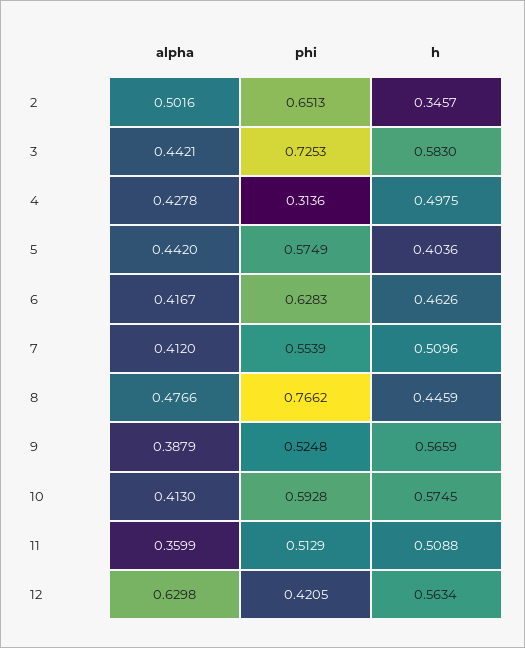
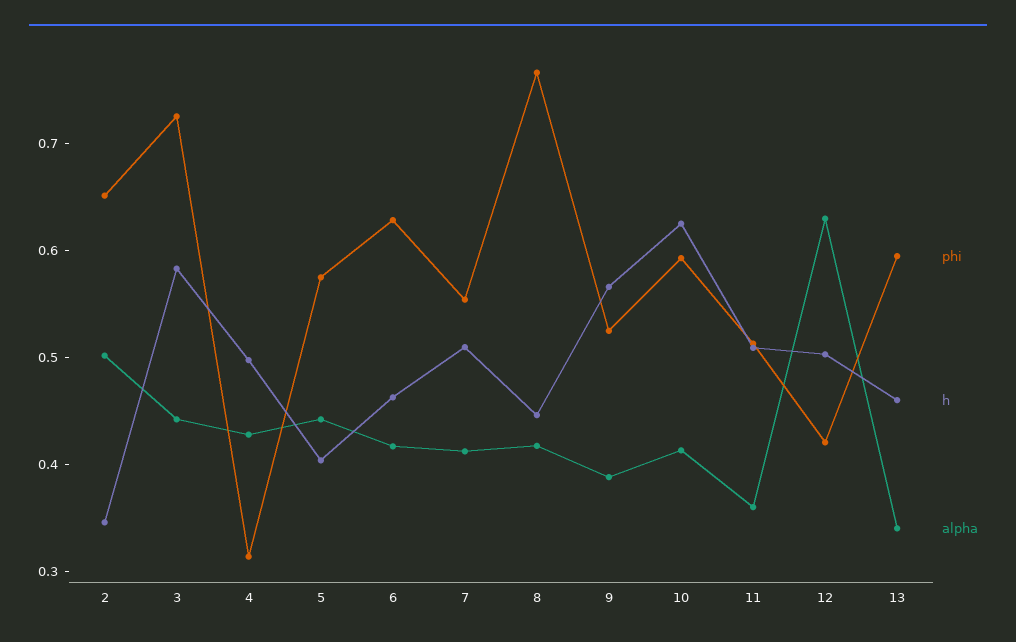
alpha, 8: 0.4766 -> 0.42
h, 10: 0.5745 -> 0.62
h, 12: 0.5634 -> 0.5
phi, 13: none -> 0.6
h, 13: none -> 0.46
alpha, 13: none -> 0.34

